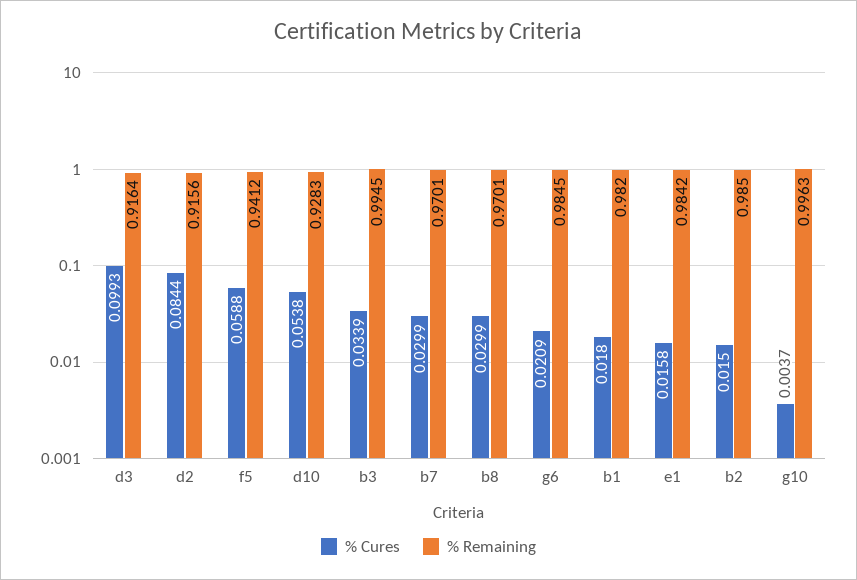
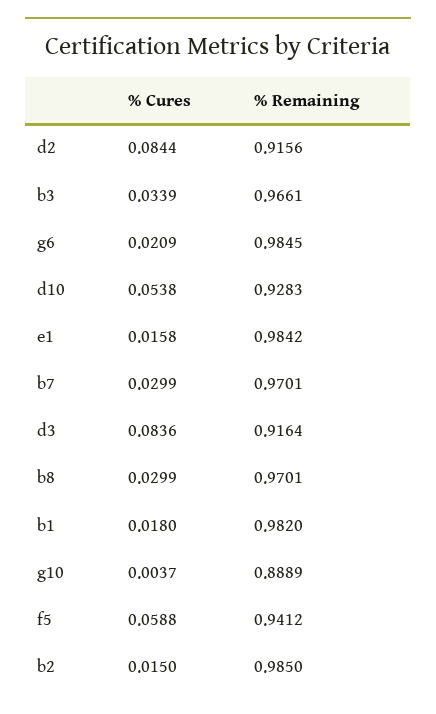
% Cures, d3: 0.0993 -> 0.0836
% Remaining, b3: 0.9945 -> 0.9661
% Remaining, g10: 0.9963 -> 0.8889

